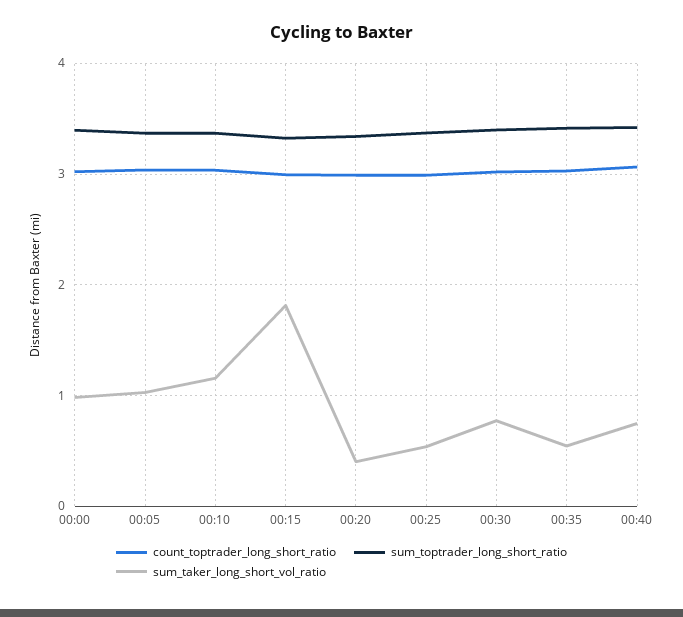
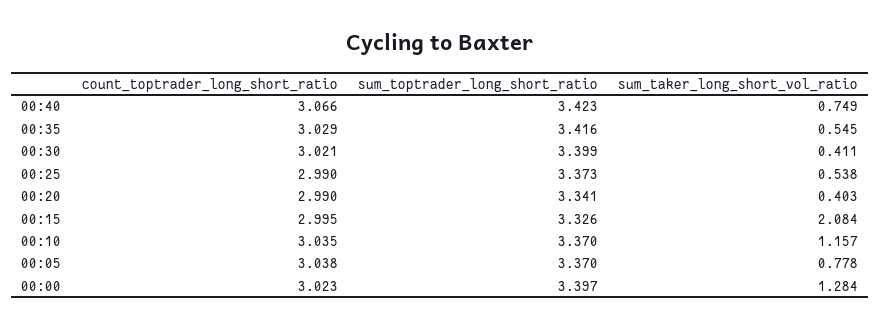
sum_taker_long_short_vol_ratio, 00:00: 1 -> 1.284
sum_taker_long_short_vol_ratio, 00:05: 1 -> 0.778
sum_taker_long_short_vol_ratio, 00:15: 1.8 -> 2.084
sum_taker_long_short_vol_ratio, 00:30: 0.8 -> 0.411

